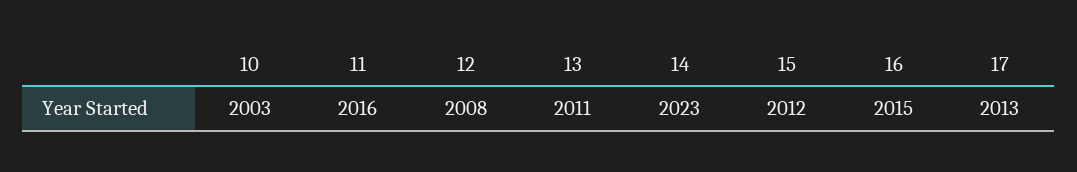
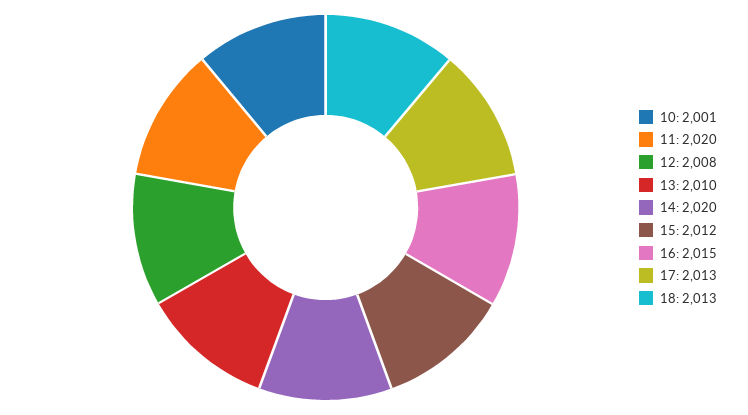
10: 2003 -> 2001
11: 2016 -> 2020
13: 2011 -> 2010
14: 2023 -> 2020
18: none -> 2013

